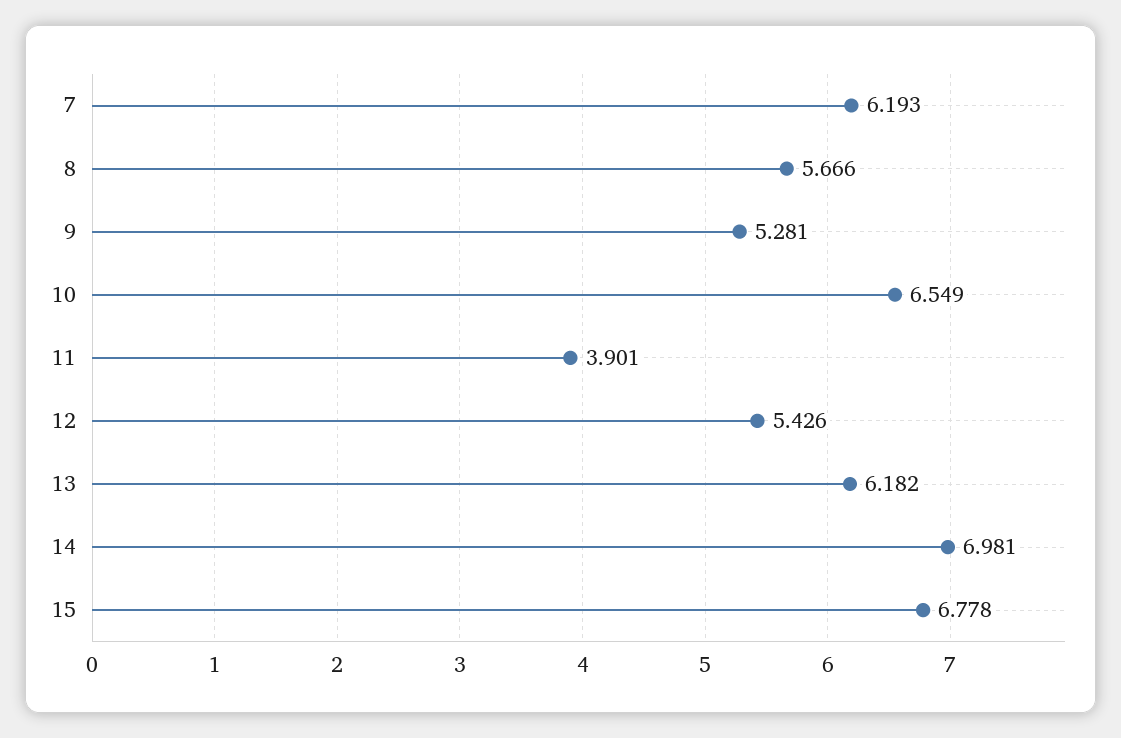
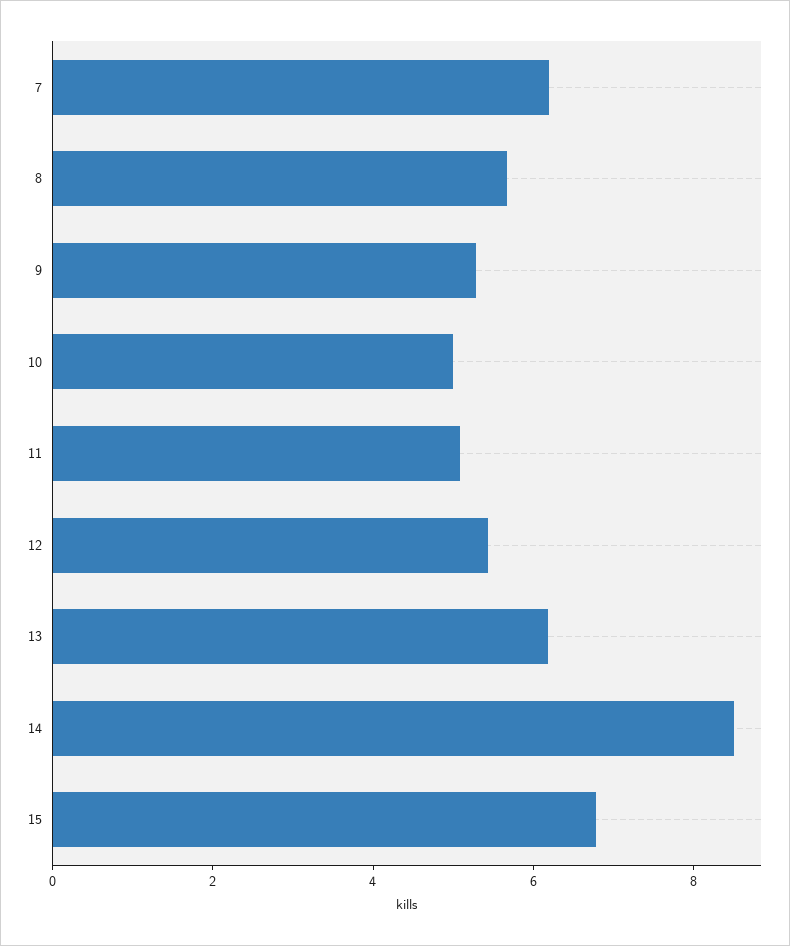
10: 6.549 -> 5
11: 3.901 -> 5
14: 6.981 -> 8.5

